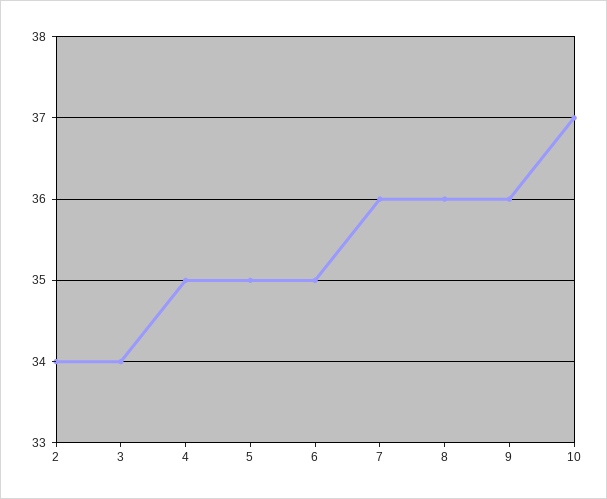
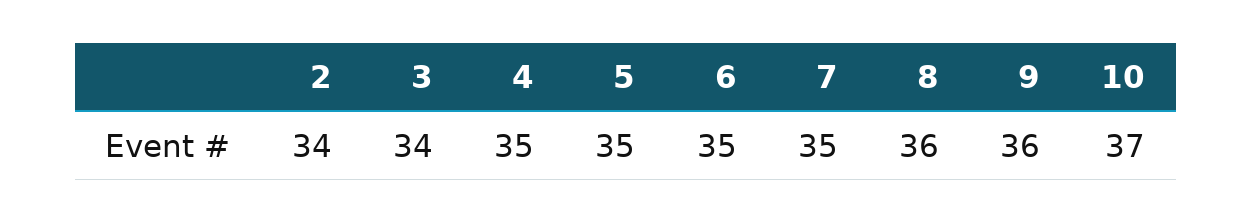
7: 36 -> 35

